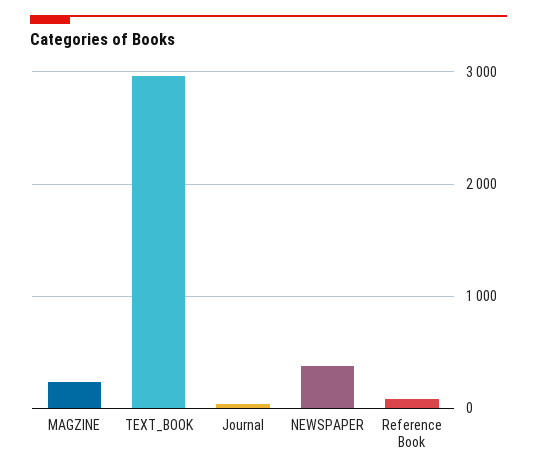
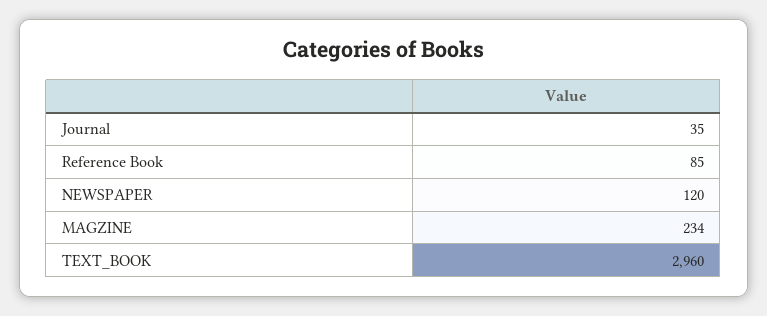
NEWSPAPER: 400 -> 120

